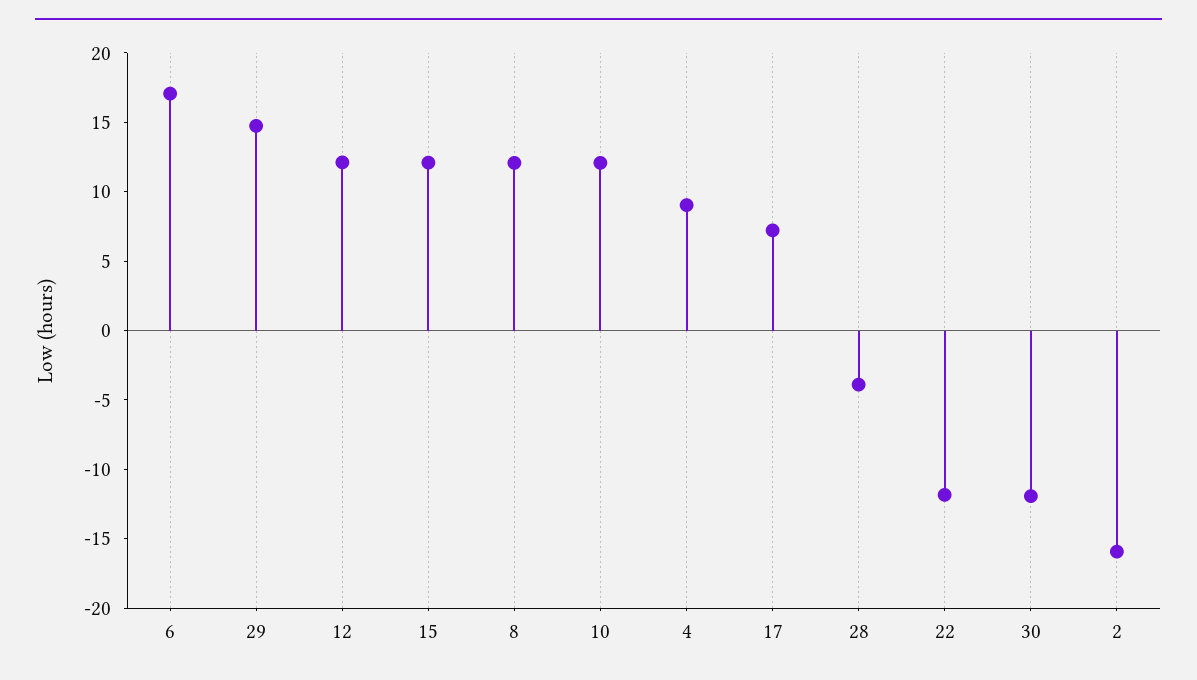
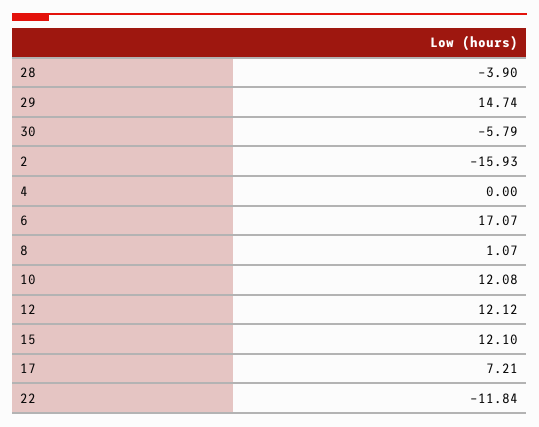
8: 12 -> 1.07
4: 9 -> 0
30: -12 -> -5.79

